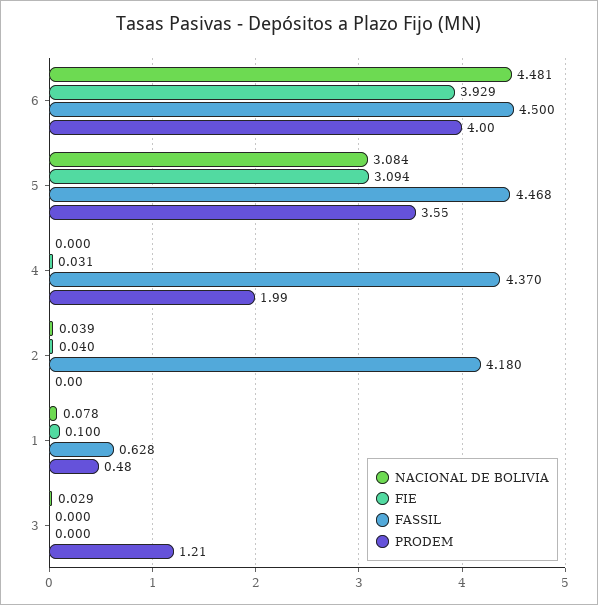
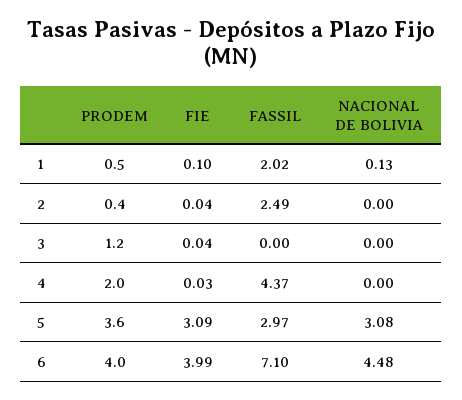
FIE, 6: 3.929 -> 3.99
FASSIL, 6: 4.5 -> 7.1
FASSIL, 5: 4.468 -> 2.97
NACIONAL DE BOLIVIA, 2: 0.039 -> 0
FASSIL, 2: 4.18 -> 2.49
PRODEM, 2: 0 -> 0.4
NACIONAL DE BOLIVIA, 1: 0.078 -> 0.13
FASSIL, 1: 0.628 -> 2.02
NACIONAL DE BOLIVIA, 3: 0.029 -> 0
FIE, 3: 0 -> 0.04

